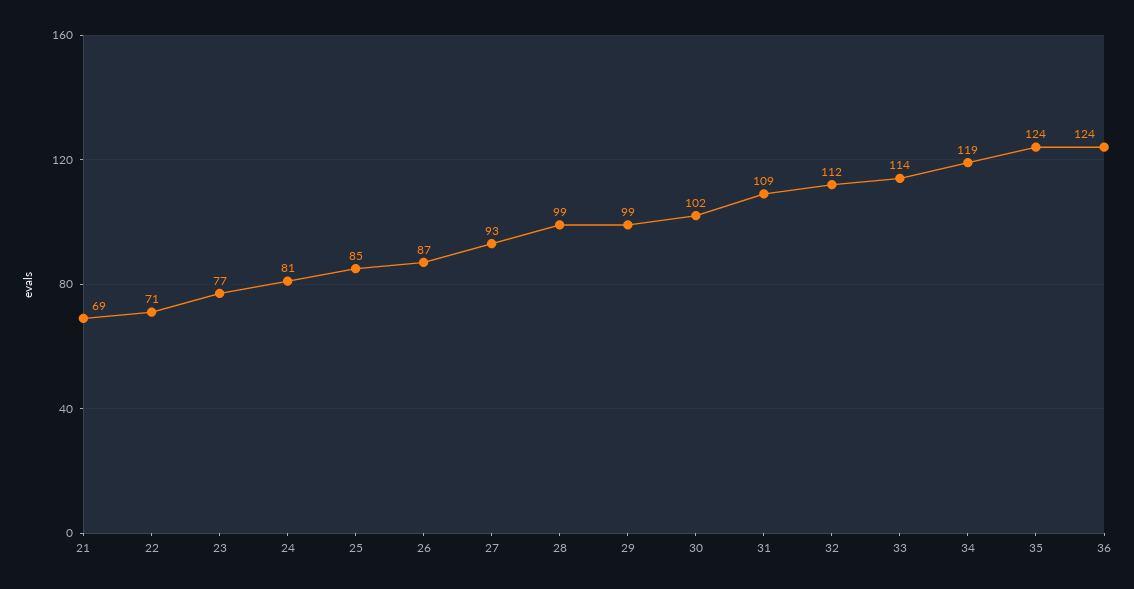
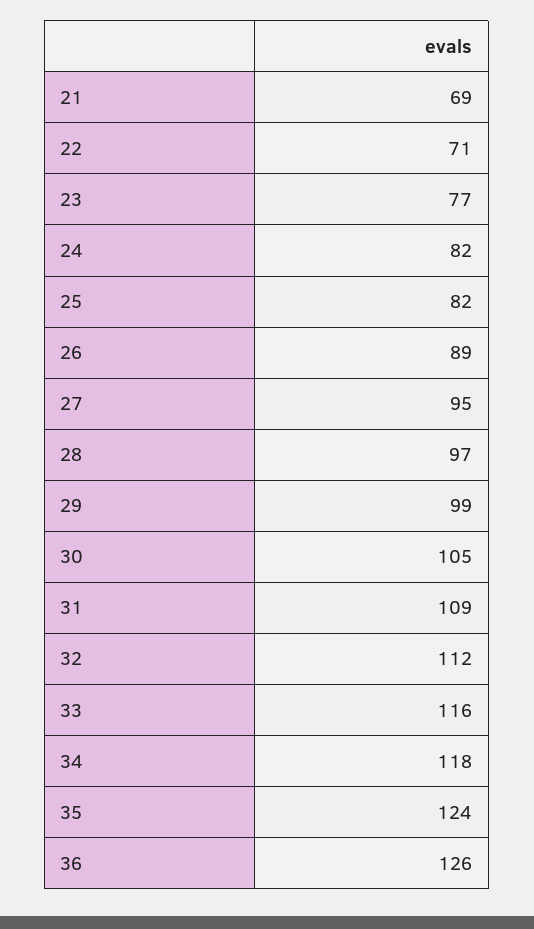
24: 81 -> 82
25: 85 -> 82
26: 87 -> 89
27: 93 -> 95
28: 99 -> 97
30: 102 -> 105
33: 114 -> 116
34: 119 -> 118
36: 124 -> 126

